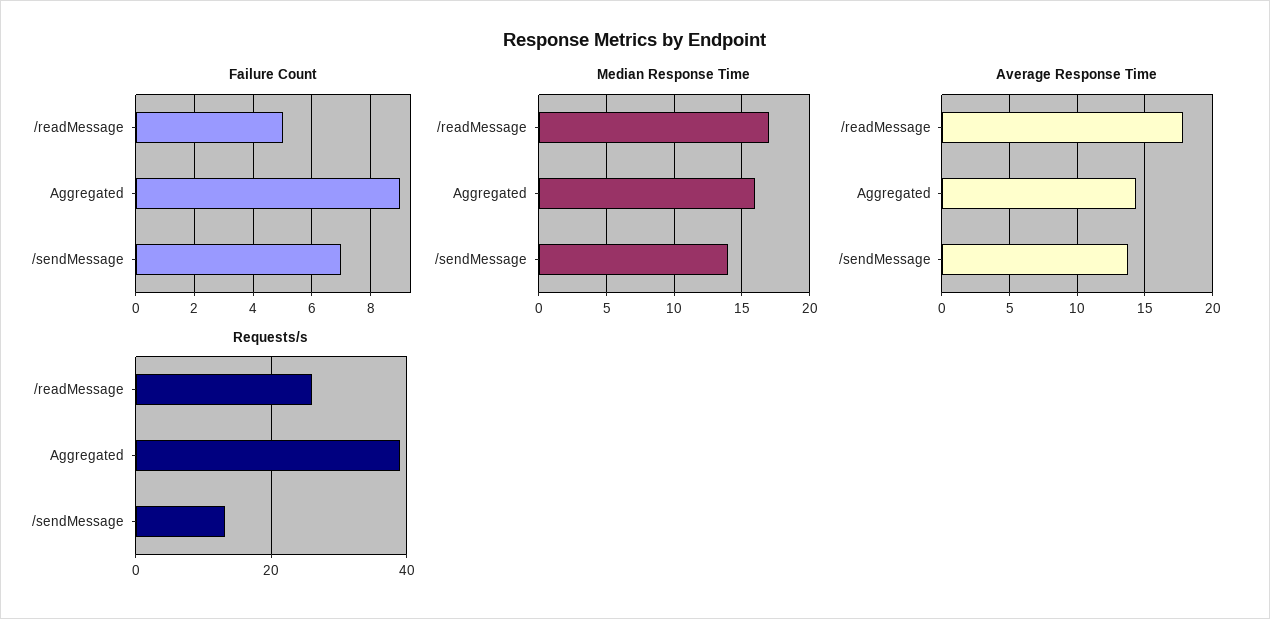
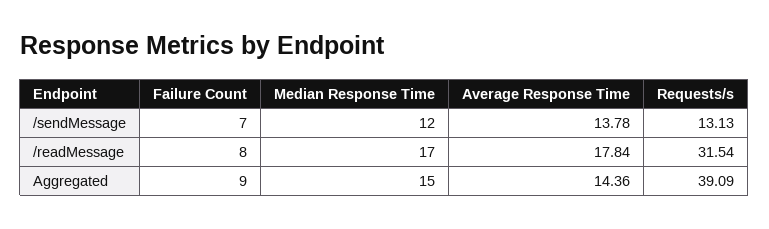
Failure Count, /readMessage: 5 -> 8
Median Response Time, Aggregated: 16 -> 15
Median Response Time, /sendMessage: 14 -> 12
Requests/s, /readMessage: 26 -> 31.54

